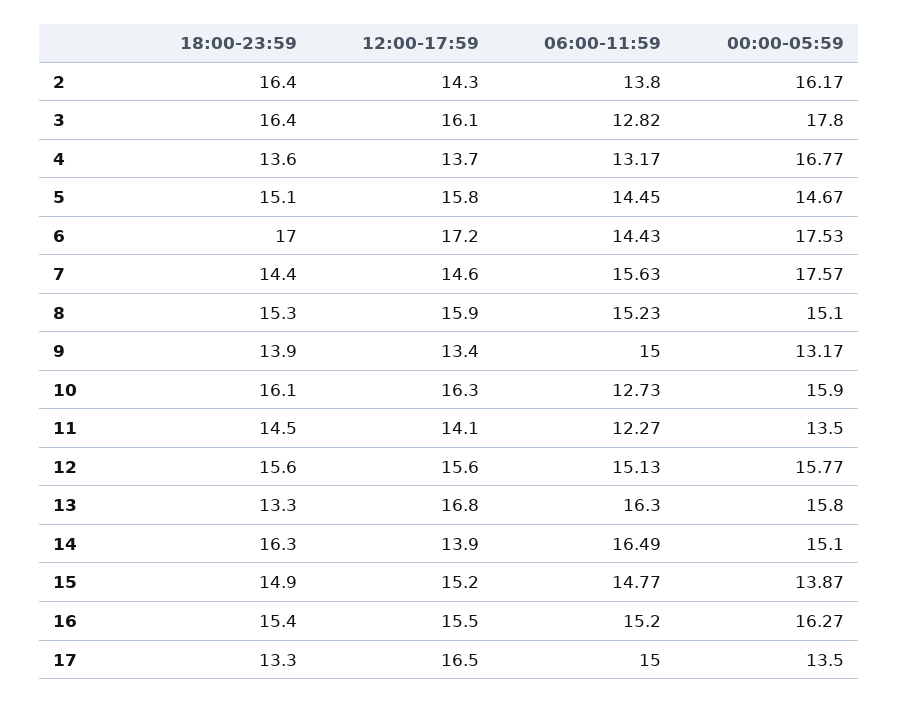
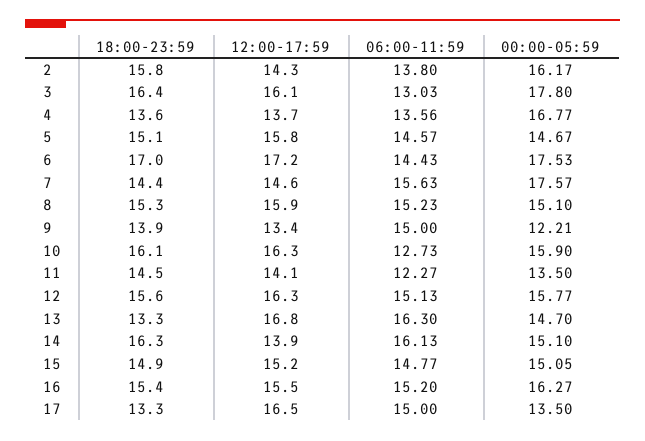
18:00-23:59, 2: 16.4 -> 15.8
06:00-11:59, 3: 12.82 -> 13.03
06:00-11:59, 4: 13.17 -> 13.56
06:00-11:59, 5: 14.45 -> 14.57
00:00-05:59, 9: 13.17 -> 12.21
12:00-17:59, 12: 15.6 -> 16.3
00:00-05:59, 13: 15.8 -> 14.7
06:00-11:59, 14: 16.49 -> 16.13
00:00-05:59, 15: 13.87 -> 15.05

